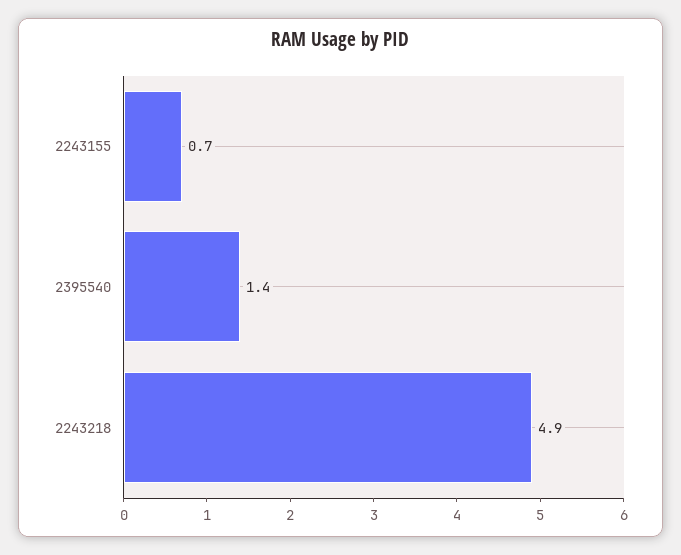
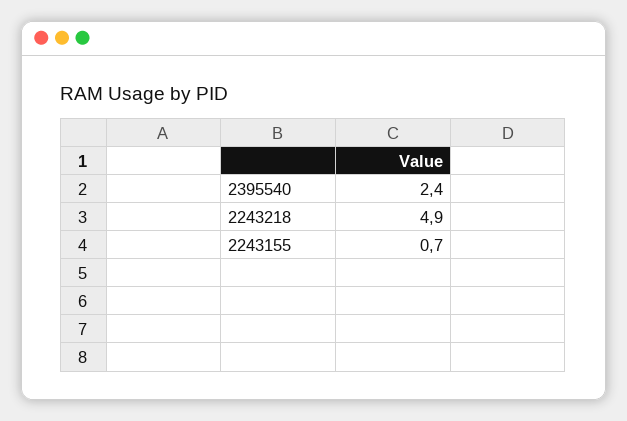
2395540: 1.4 -> 2.4

